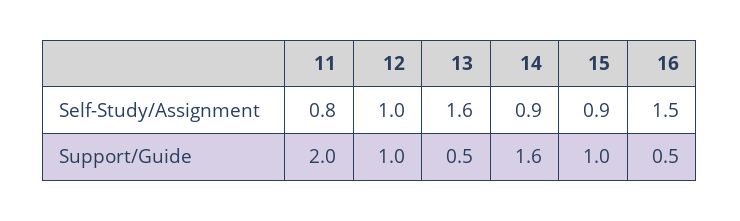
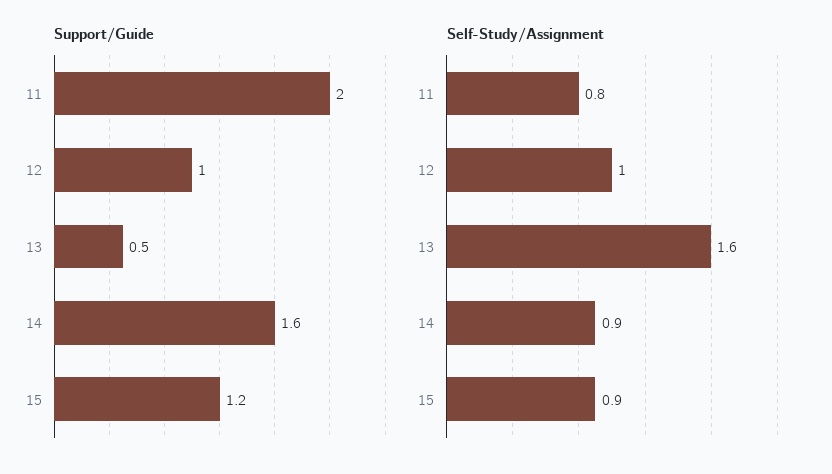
Self-Study/Assignment, 16: 1.5 -> none
Support/Guide, 15: 1 -> 1.2
Support/Guide, 16: 0.5 -> none

